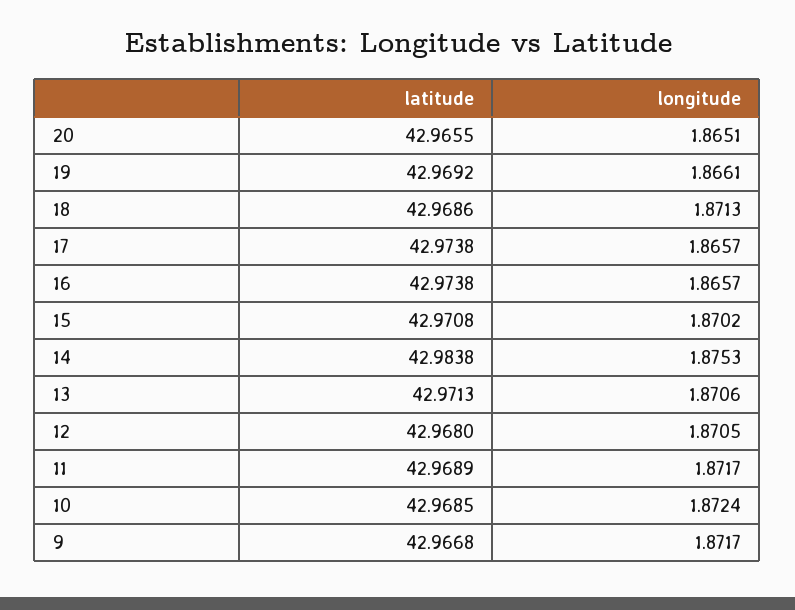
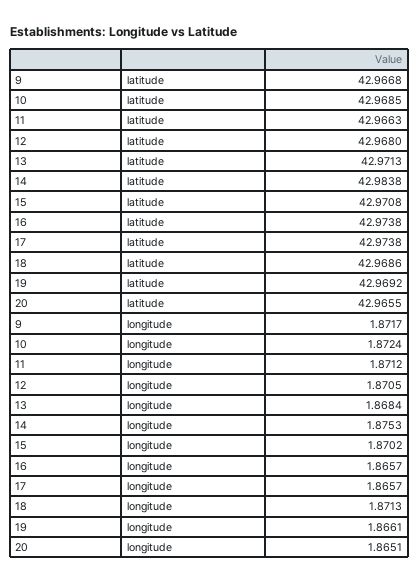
longitude, 13: 1.8706 -> 1.8684
latitude, 11: 42.9689 -> 42.9663
longitude, 11: 1.8717 -> 1.8712

